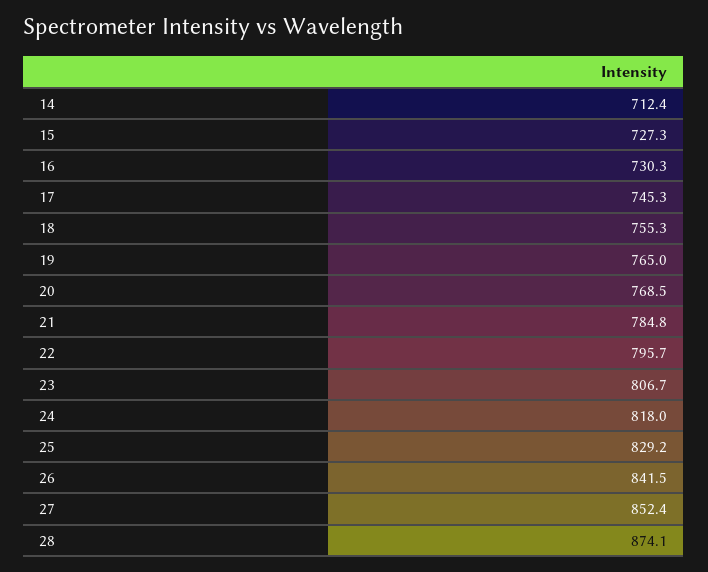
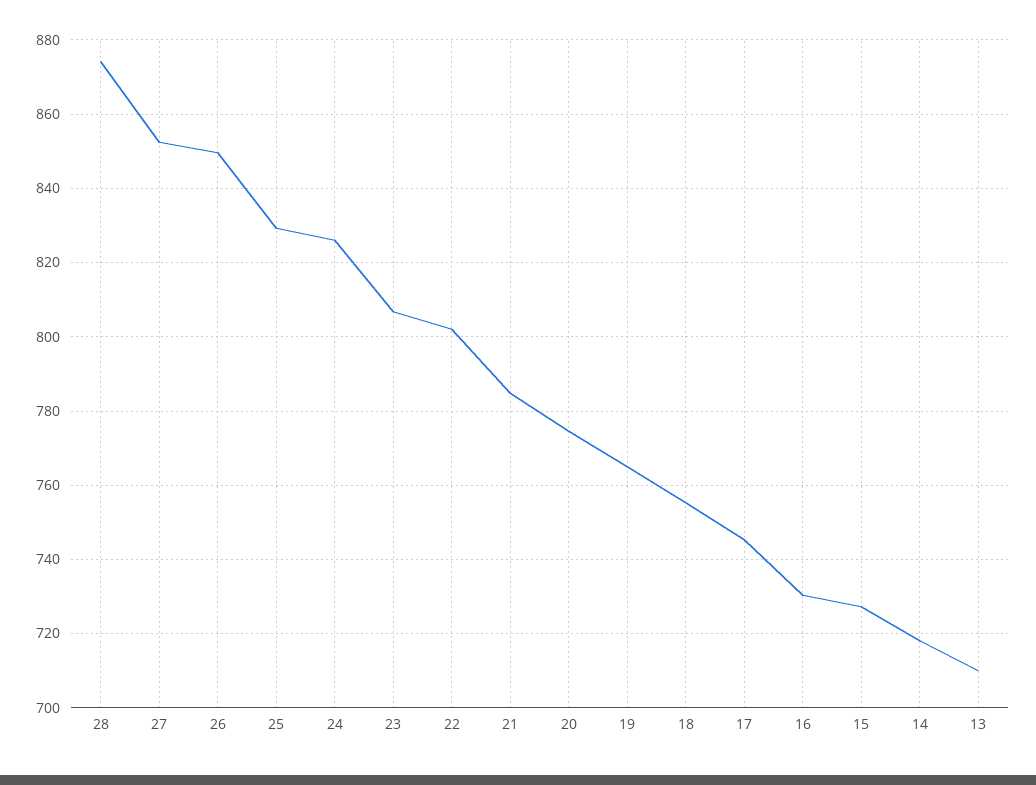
14: 712.4 -> 718
20: 768.5 -> 774
22: 795.7 -> 802
24: 818 -> 826
26: 841.5 -> 850
13: none -> 710

